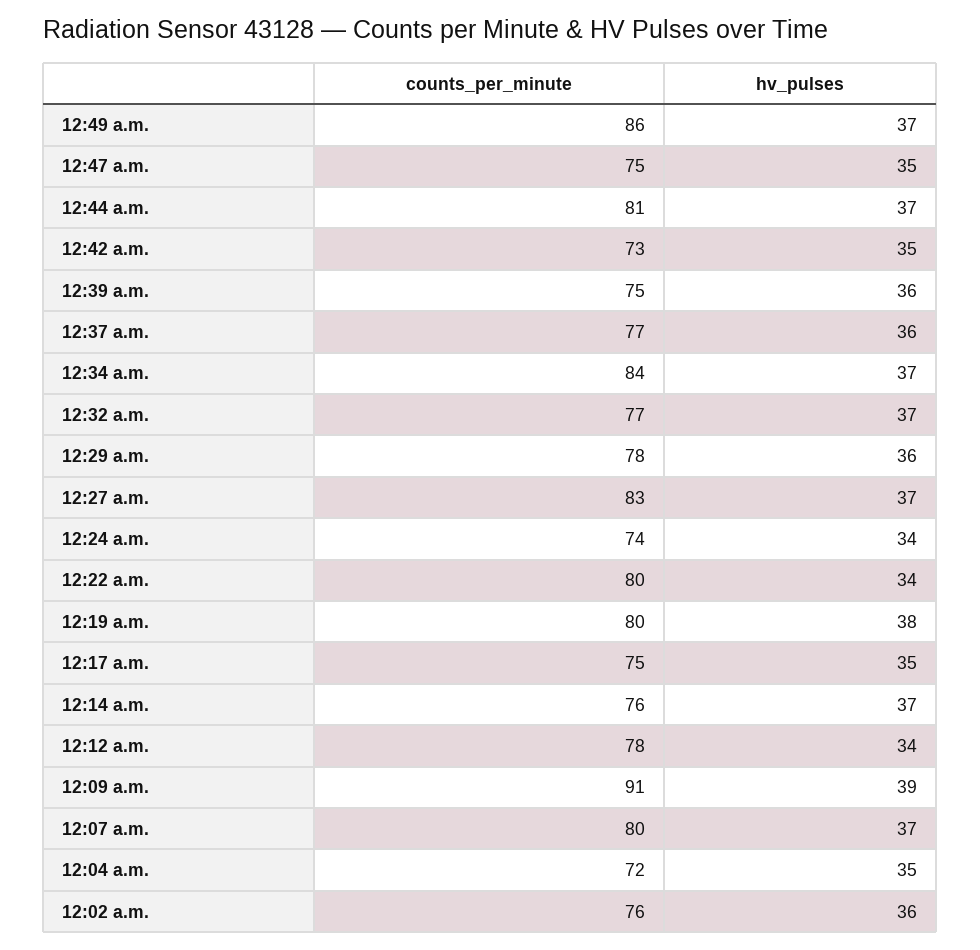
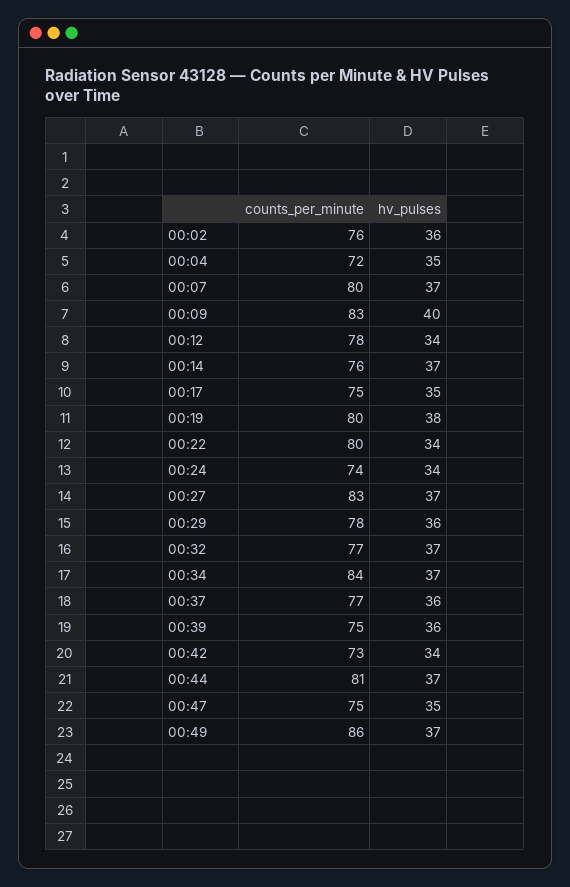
hv_pulses, 12:42 a.m.: 35 -> 34
counts_per_minute, 12:09 a.m.: 91 -> 83
hv_pulses, 12:09 a.m.: 39 -> 40

